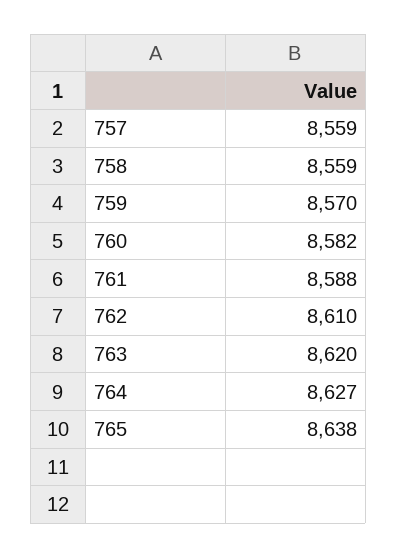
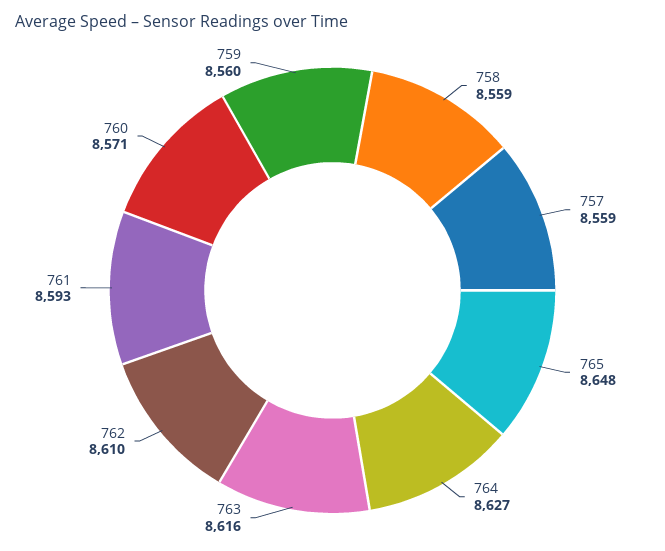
759: 8570 -> 8560
760: 8582 -> 8571
761: 8588 -> 8593
763: 8620 -> 8616
765: 8638 -> 8648

